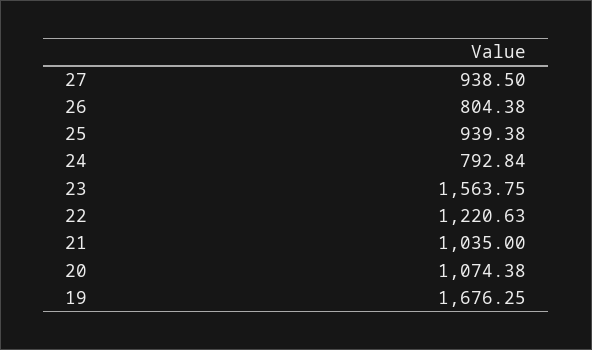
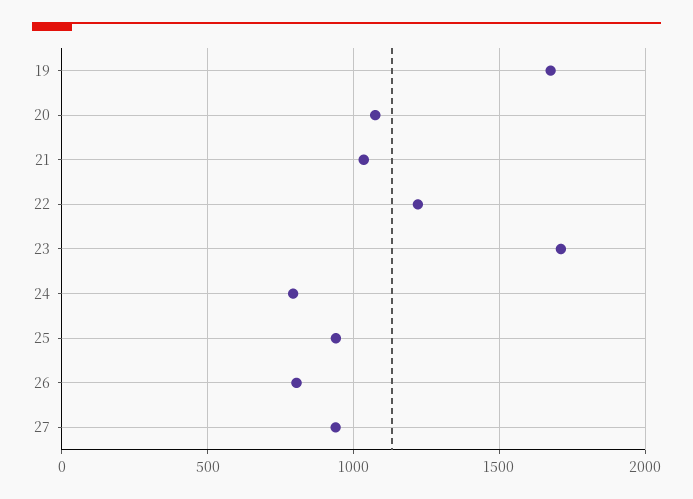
23: 1563.75 -> 1700

